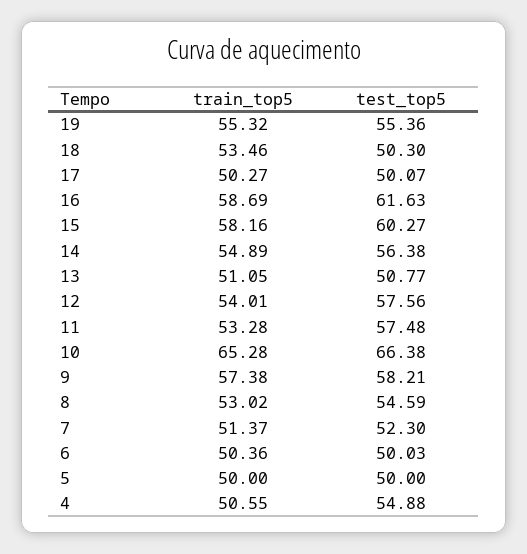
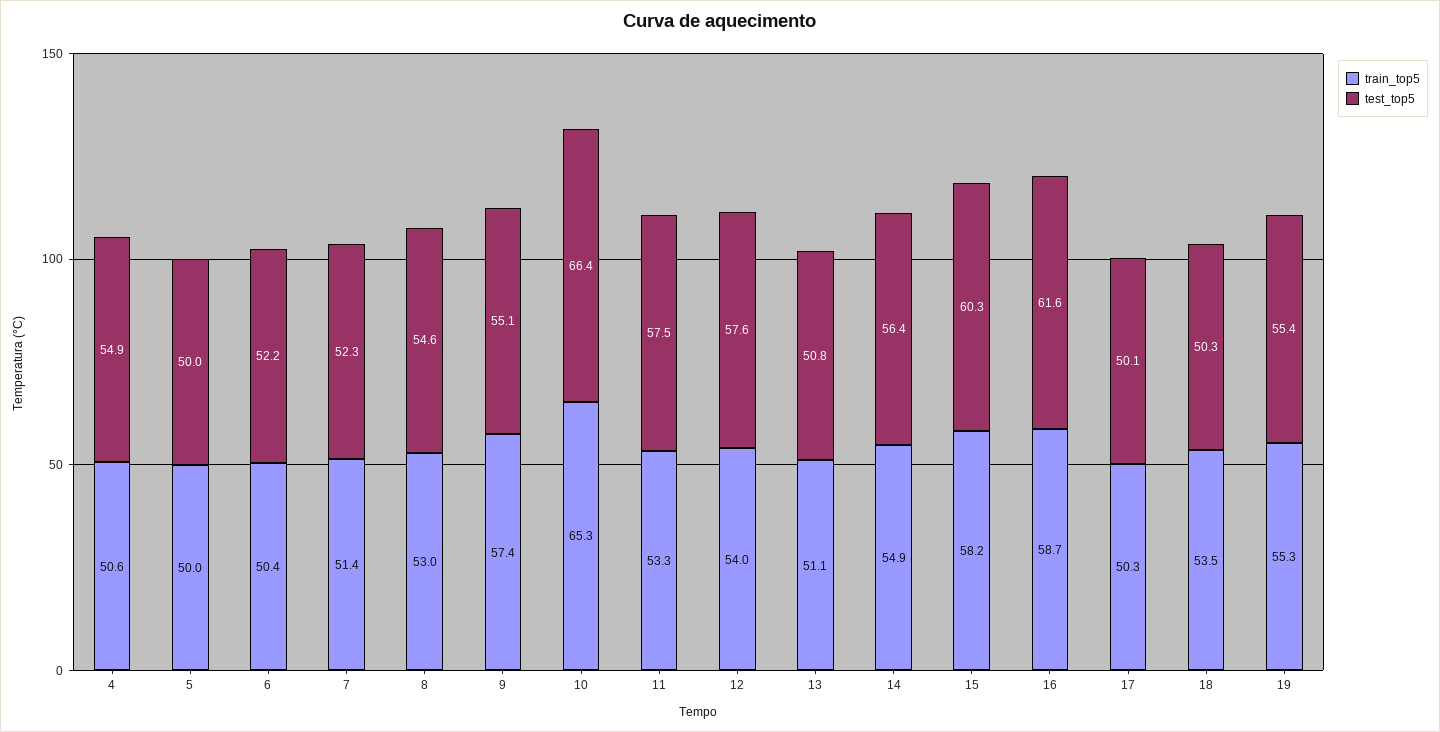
test_top5, 9: 58.21 -> 55.1
test_top5, 6: 50.03 -> 52.2

